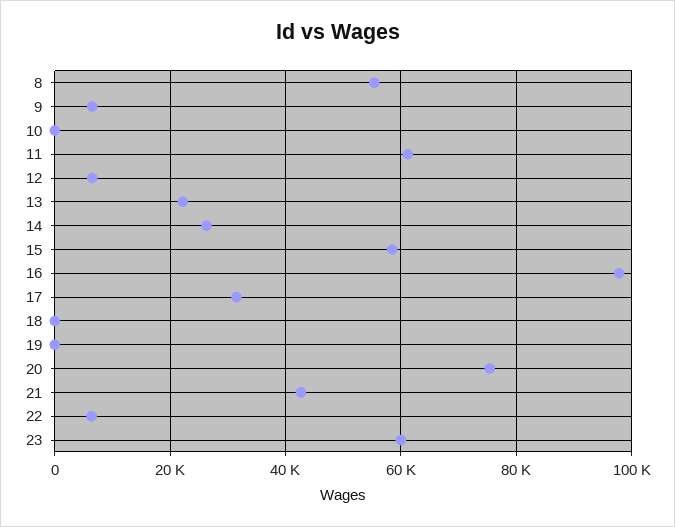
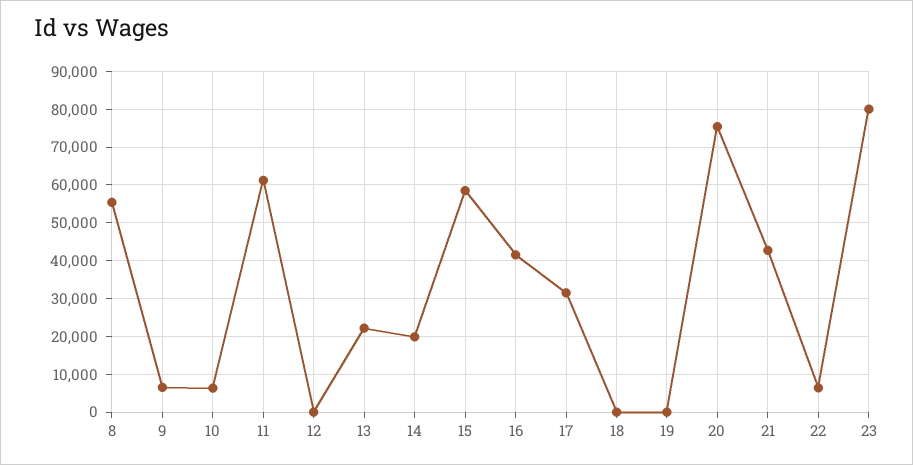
10: 0 -> 6000
12: 6000 -> 0
14: 26000 -> 20000
16: 98000 -> 42000
23: 60000 -> 80000

